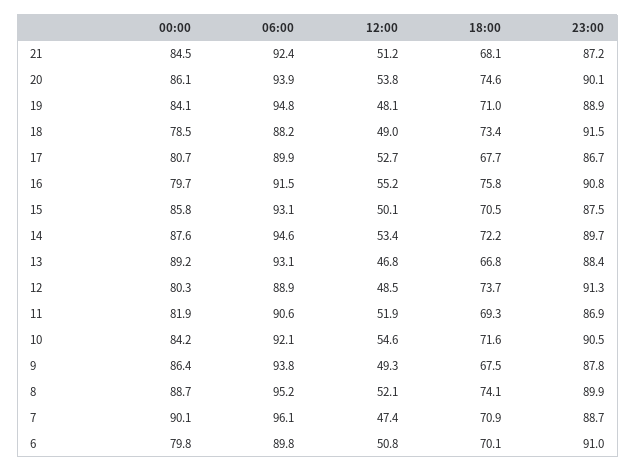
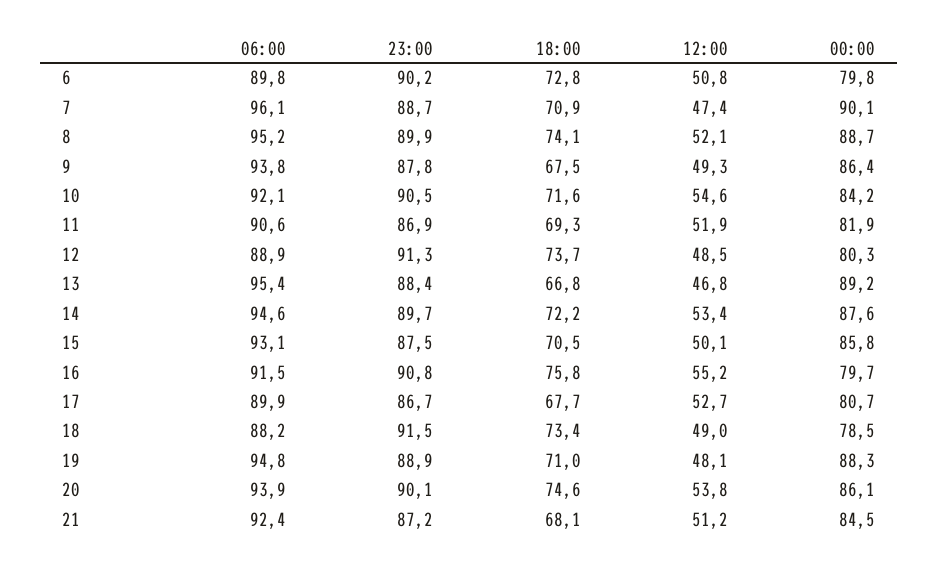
00:00, 19: 84.1 -> 88.3
06:00, 13: 93.1 -> 95.4
18:00, 6: 70.1 -> 72.8
23:00, 6: 91 -> 90.2

